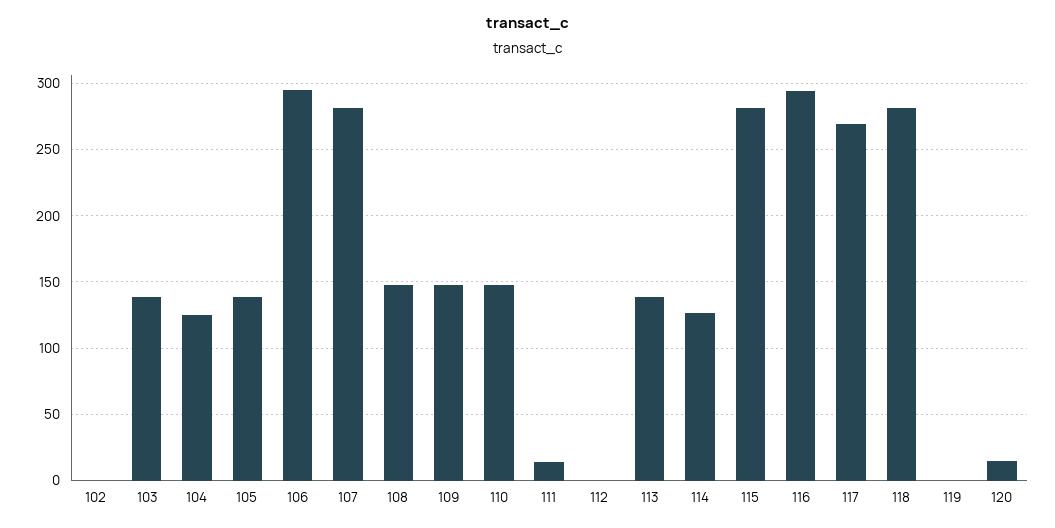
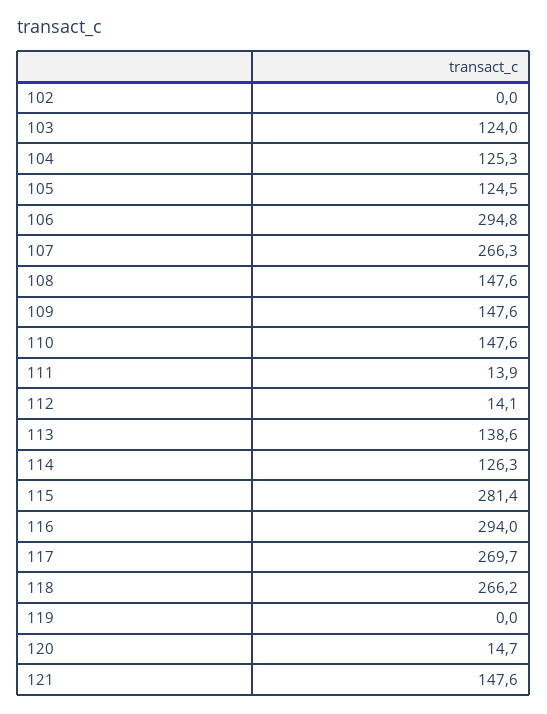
103: 140 -> 124
105: 140 -> 124.5
107: 280 -> 266.3
112: 0 -> 14.1
118: 280 -> 266.2
121: none -> 147.6

